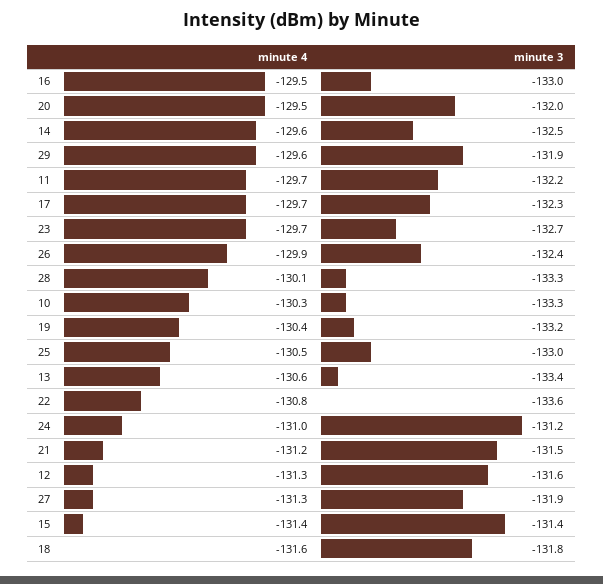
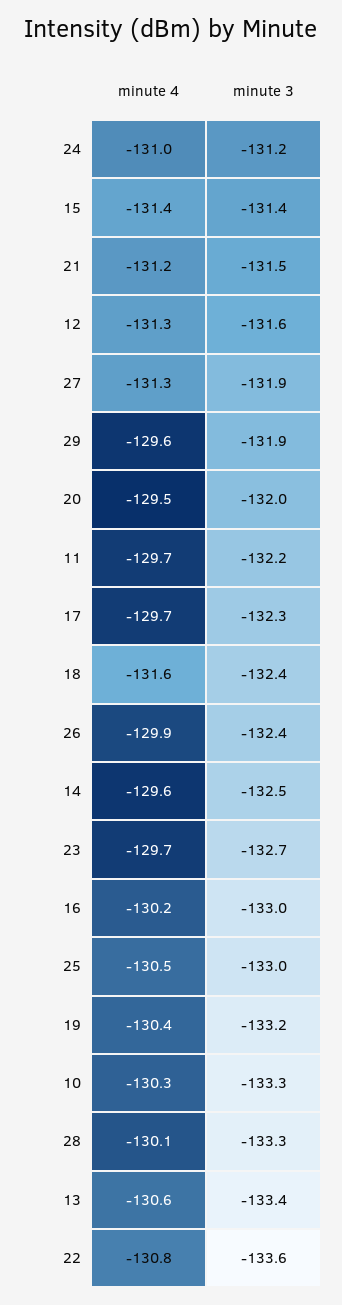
minute 4, 16: -129.5 -> -130.2
minute 3, 18: -131.8 -> -132.4

